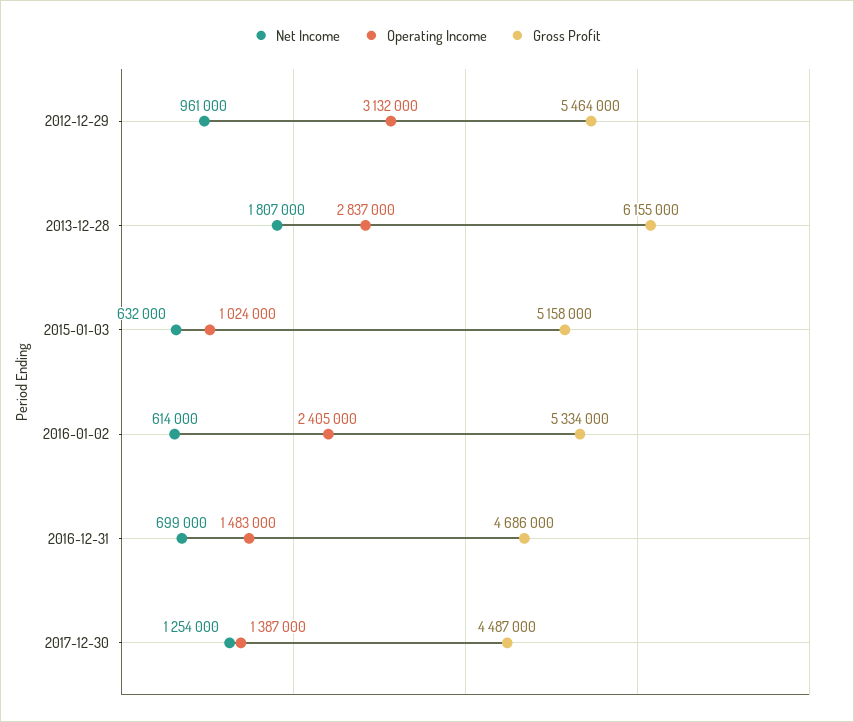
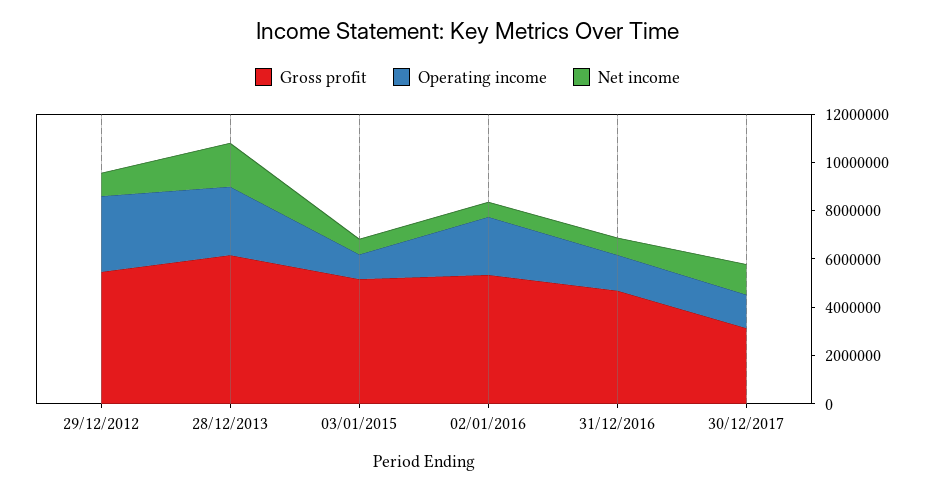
Gross Profit, 2017-12-30: 4487000 -> 3000000

